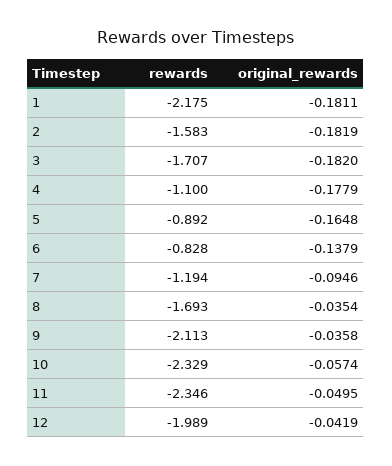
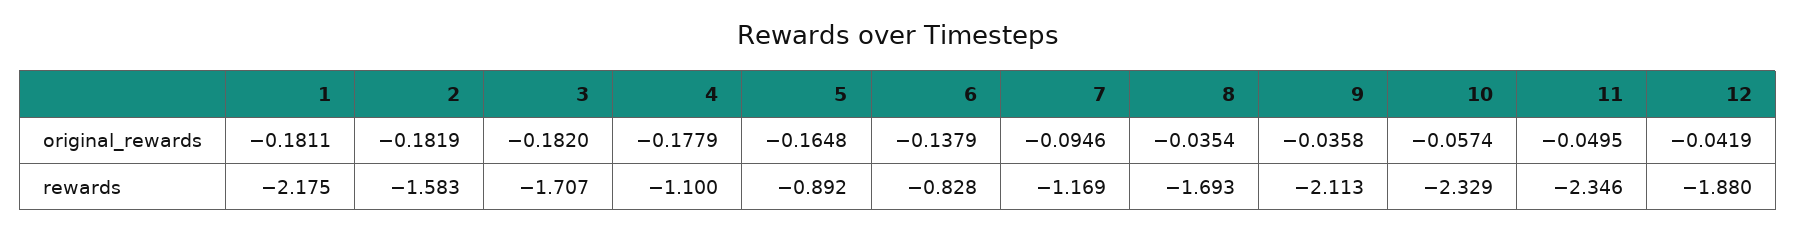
rewards, 7: -1.194 -> -1.169
rewards, 12: -1.989 -> -1.88

